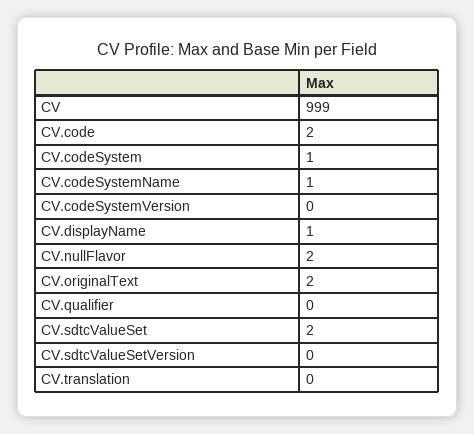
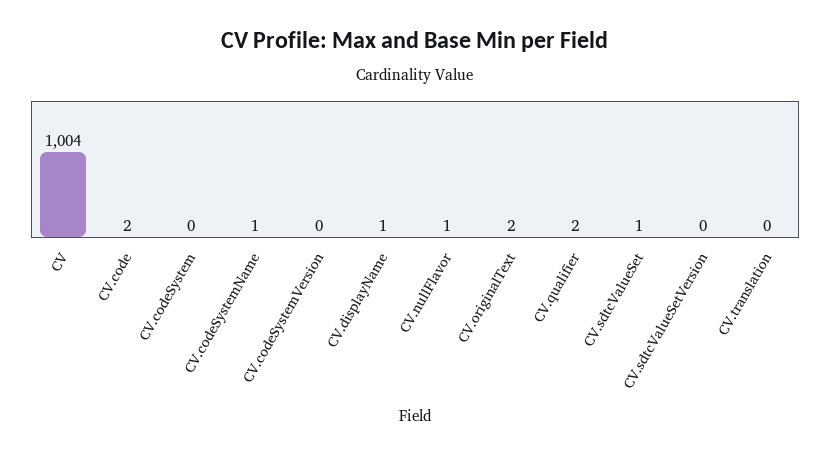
CV: 999 -> 1004
CV.codeSystem: 1 -> 0
CV.nullFlavor: 2 -> 1
CV.qualifier: 0 -> 2
CV.sdtcValueSet: 2 -> 1

